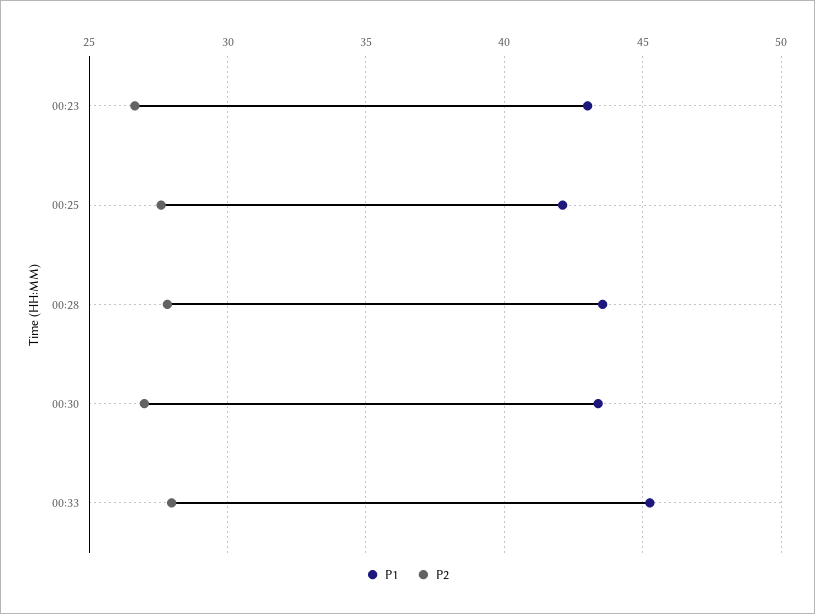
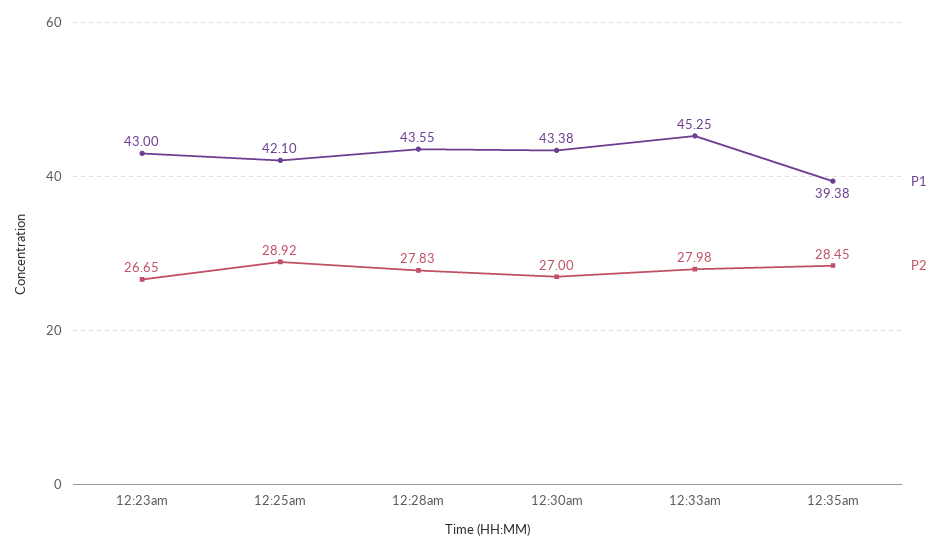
P2, 00:25: 27.5 -> 28.92
P1, 12:35am: none -> 39.38
P2, 12:35am: none -> 28.45

